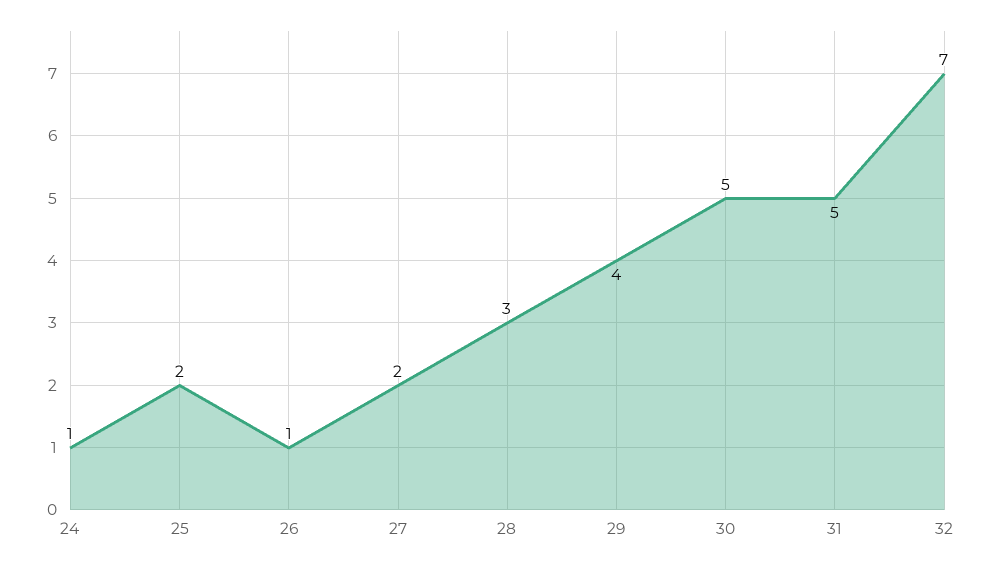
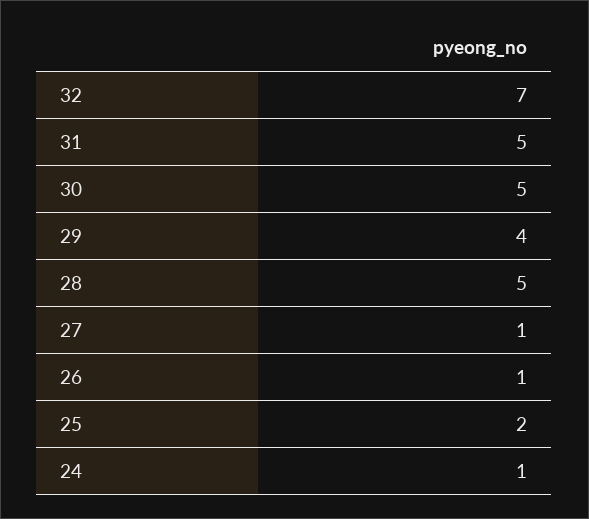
27: 2 -> 1
28: 3 -> 5

